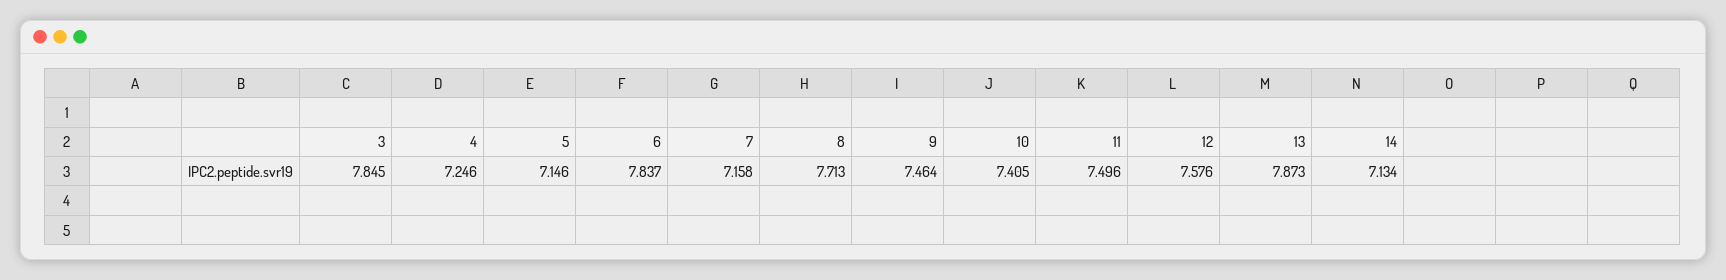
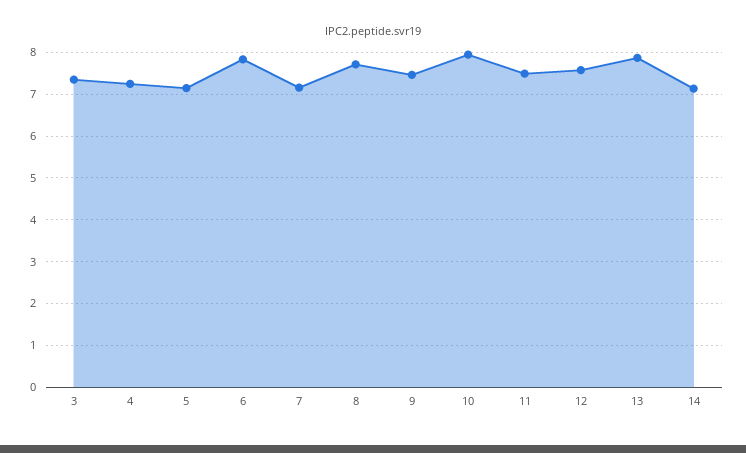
3: 7.845 -> 7.4
10: 7.405 -> 8

